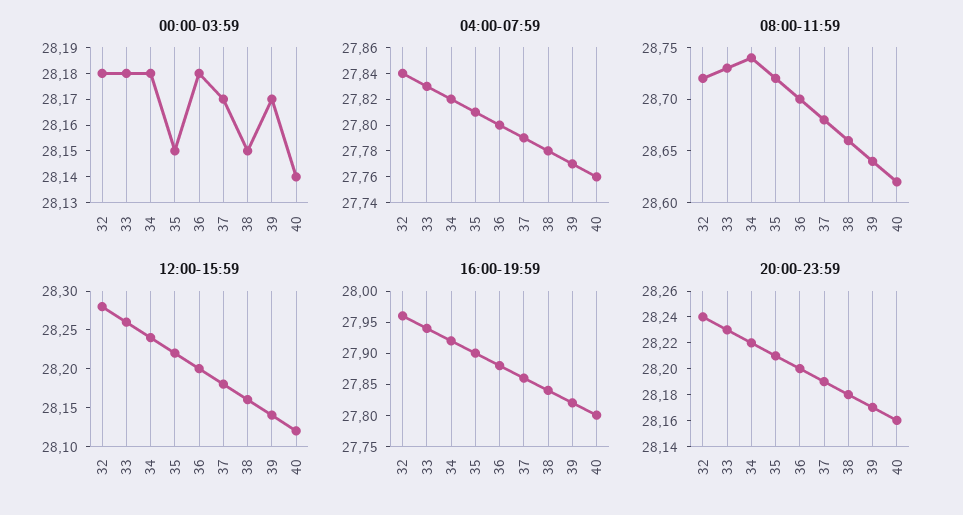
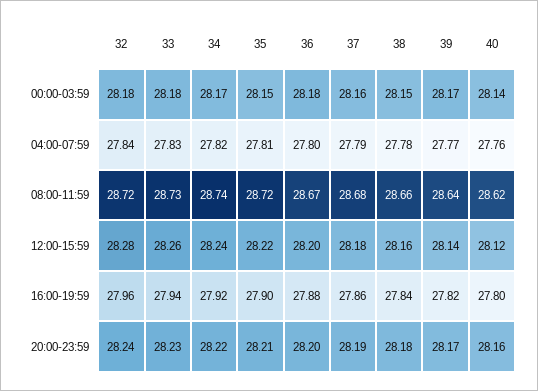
00:00-03:59, 34: 28.18 -> 28.17
00:00-03:59, 37: 28.17 -> 28.16
08:00-11:59, 36: 28.7 -> 28.67

